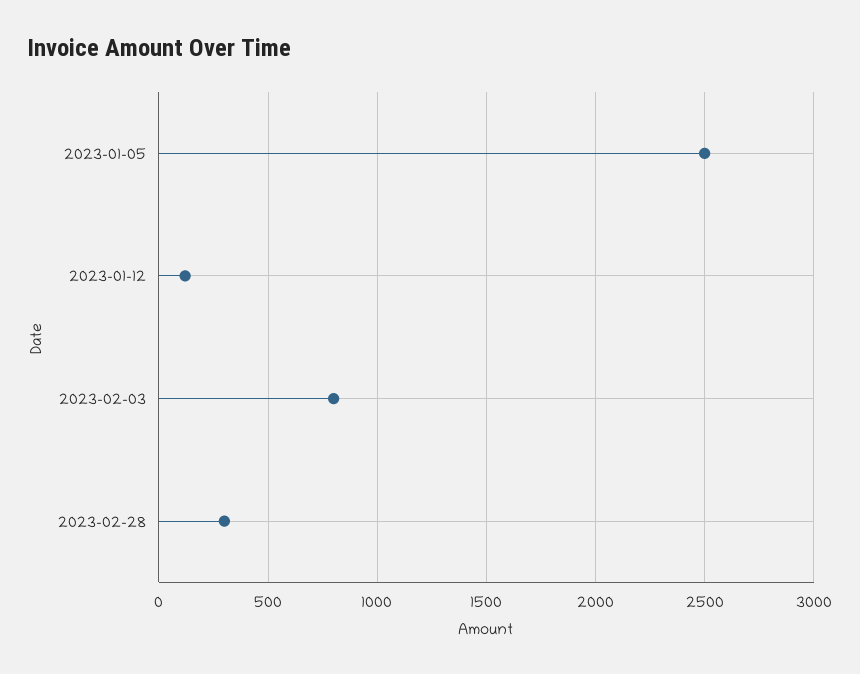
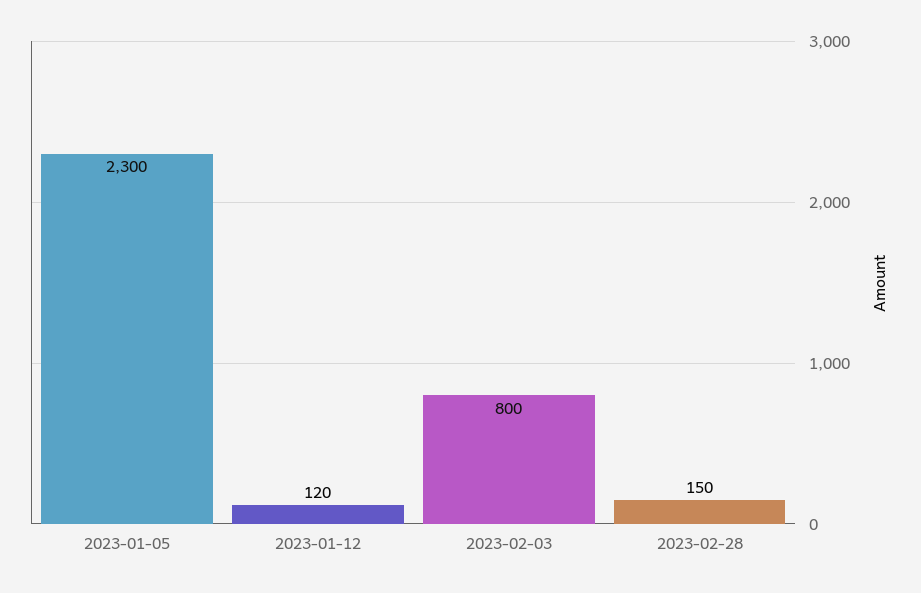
2023-01-05: 2500 -> 2300
2023-02-28: 300 -> 150

